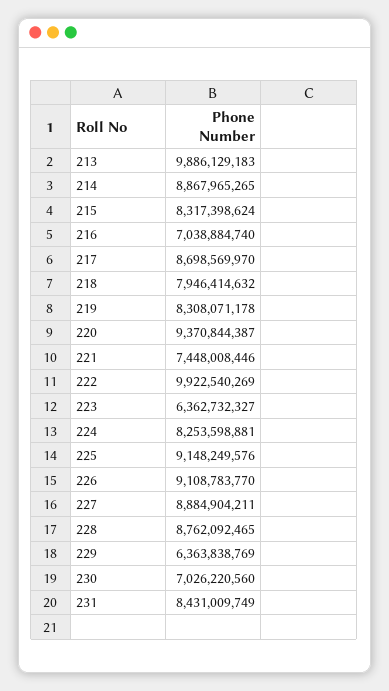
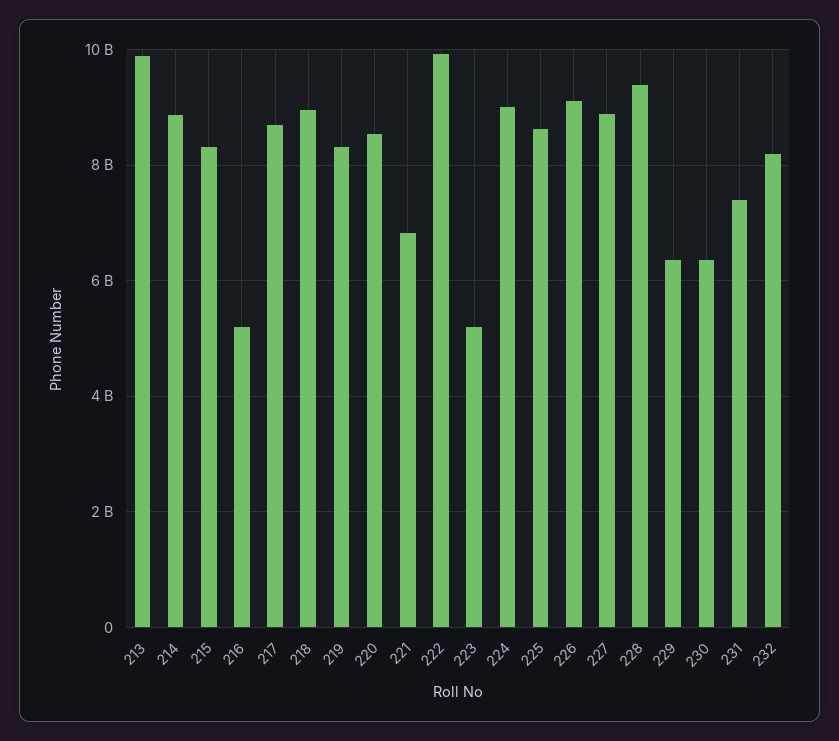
216: 7038884740 -> 5200000000
218: 7946414632 -> 9000000000
220: 9370844387 -> 8600000000
221: 7448008446 -> 6800000000
223: 6362732327 -> 5200000000
224: 8253598881 -> 9000000000
225: 9148249576 -> 8600000000
228: 8762092465 -> 9400000000
230: 7026220560 -> 6400000000
231: 8431009749 -> 7400000000
232: none -> 8200000000

